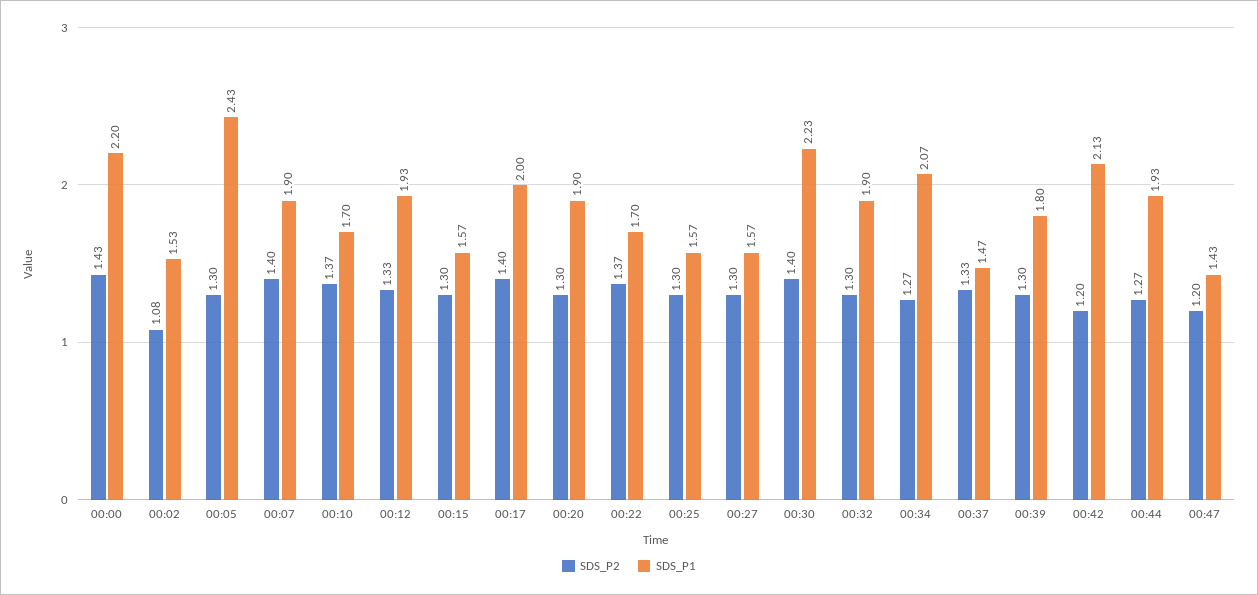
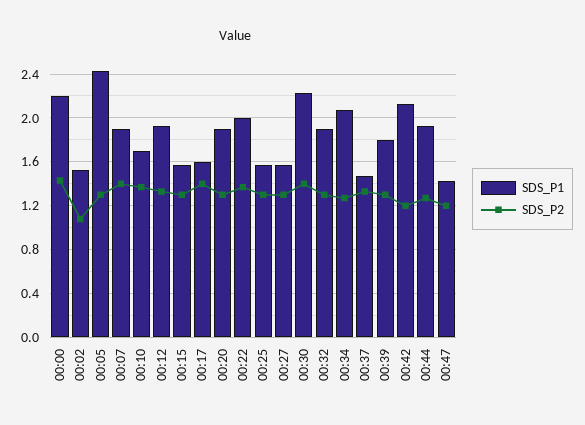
SDS_P1, 00:17: 2 -> 1.6
SDS_P1, 00:22: 1.7 -> 2

